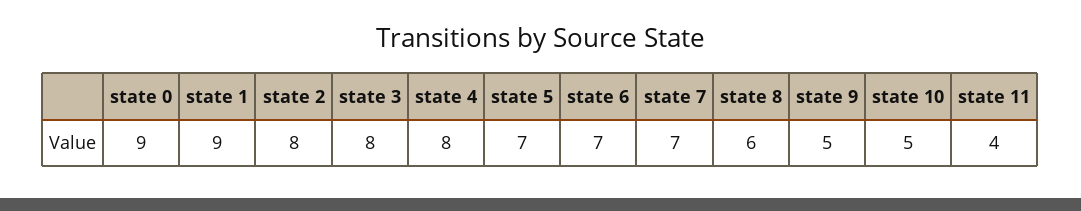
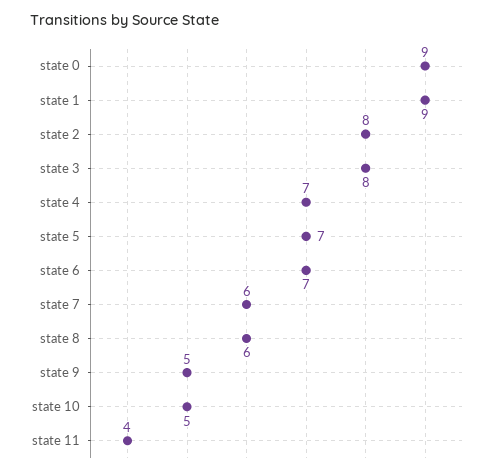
state 4: 8 -> 7
state 7: 7 -> 6

